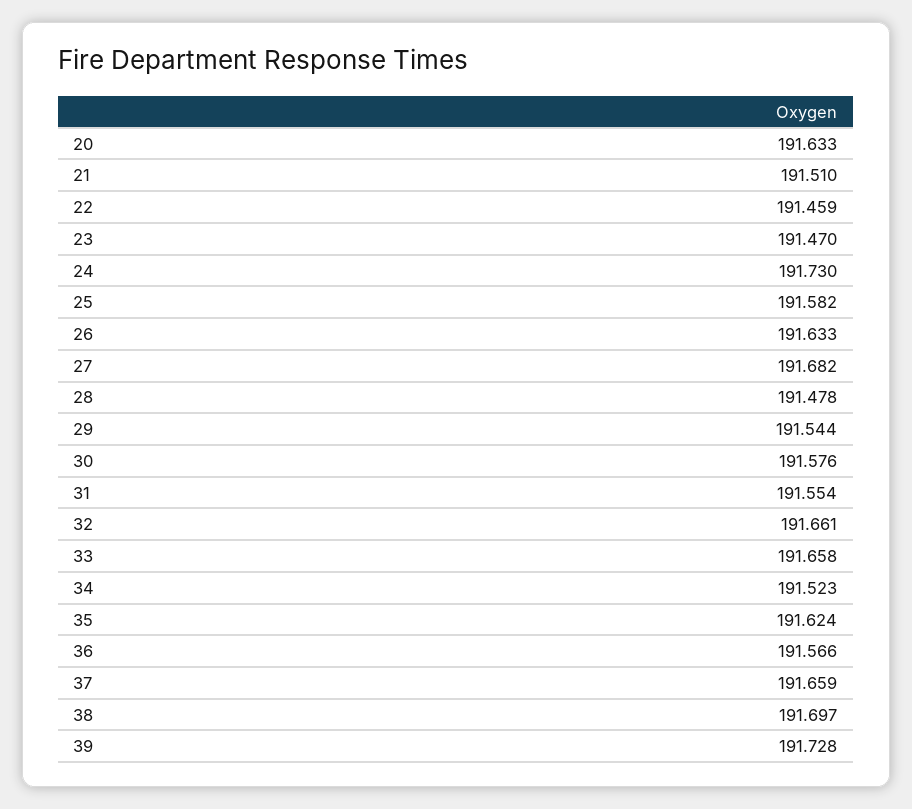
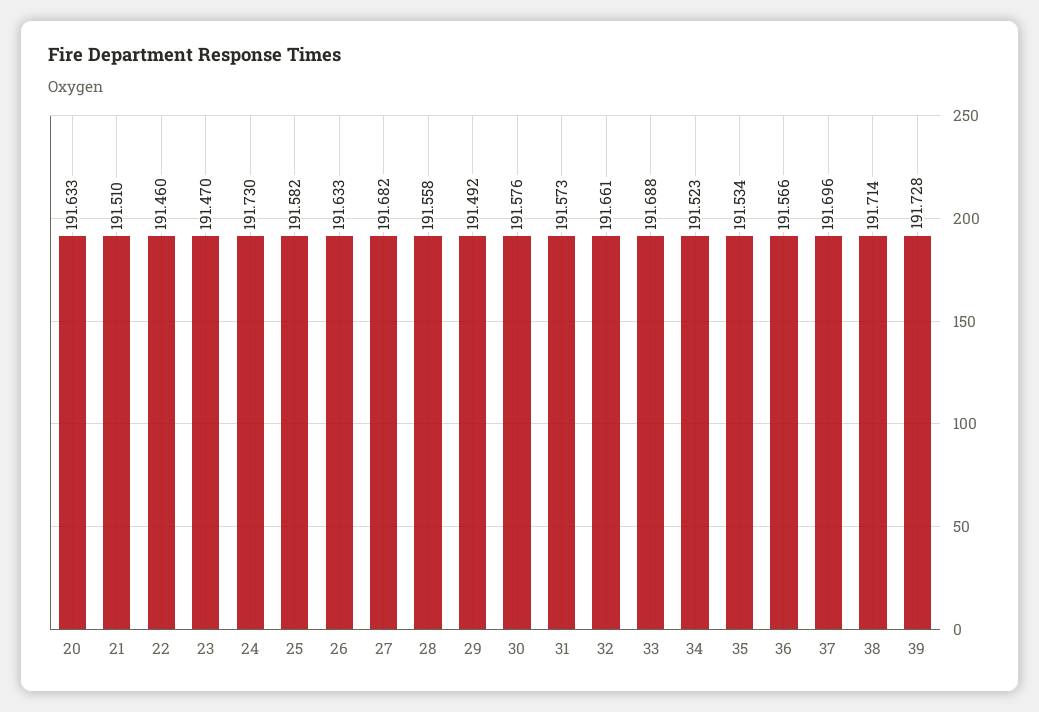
22: 191.459 -> 191.46
28: 191.478 -> 191.558
29: 191.544 -> 191.492
31: 191.554 -> 191.573
33: 191.658 -> 191.688
35: 191.624 -> 191.534
37: 191.659 -> 191.696
38: 191.697 -> 191.714

